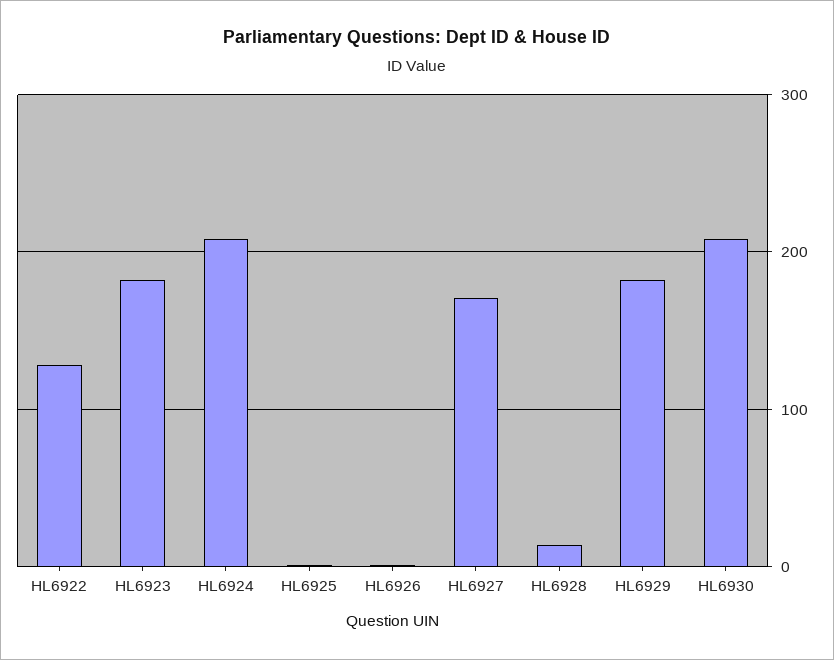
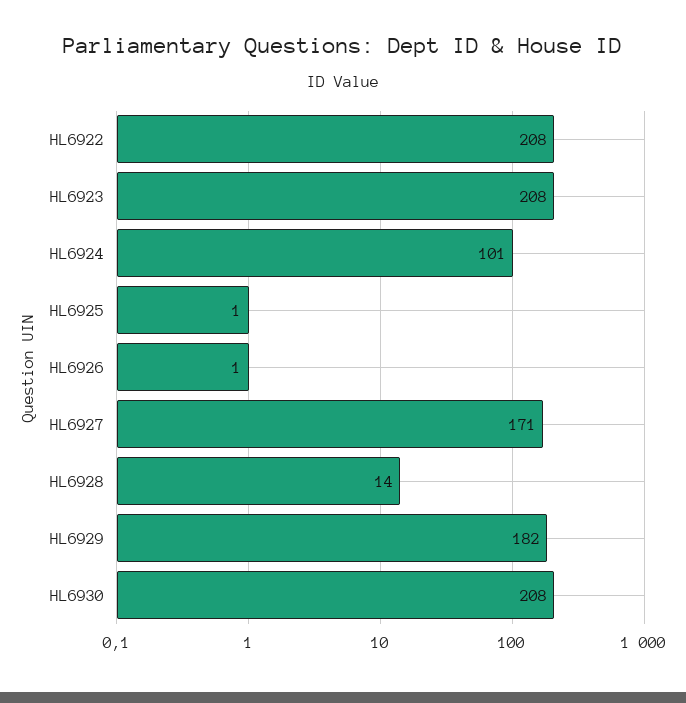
HL6922: 130 -> 208
HL6923: 180 -> 208
HL6924: 210 -> 101

